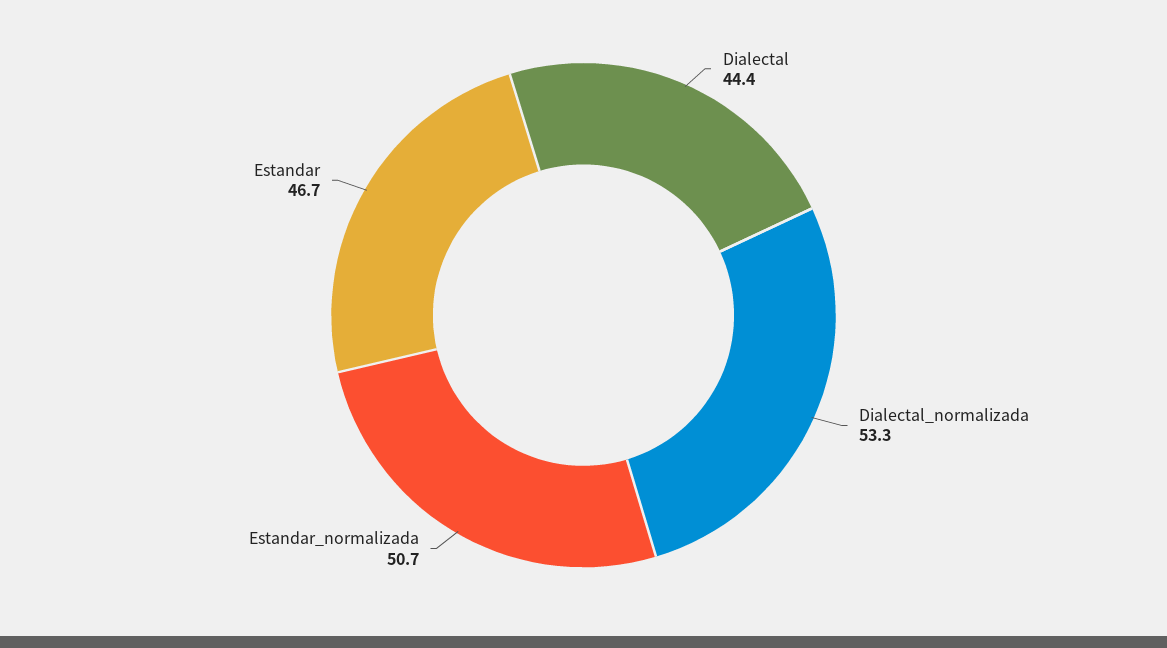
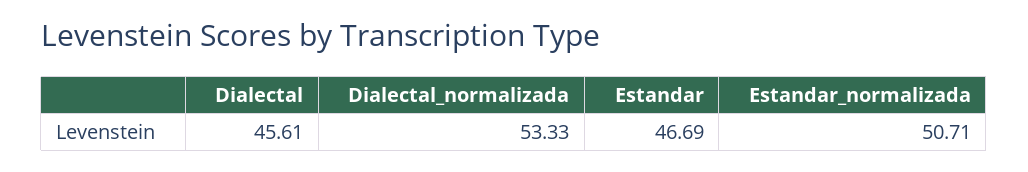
Dialectal: 44.4 -> 45.61

